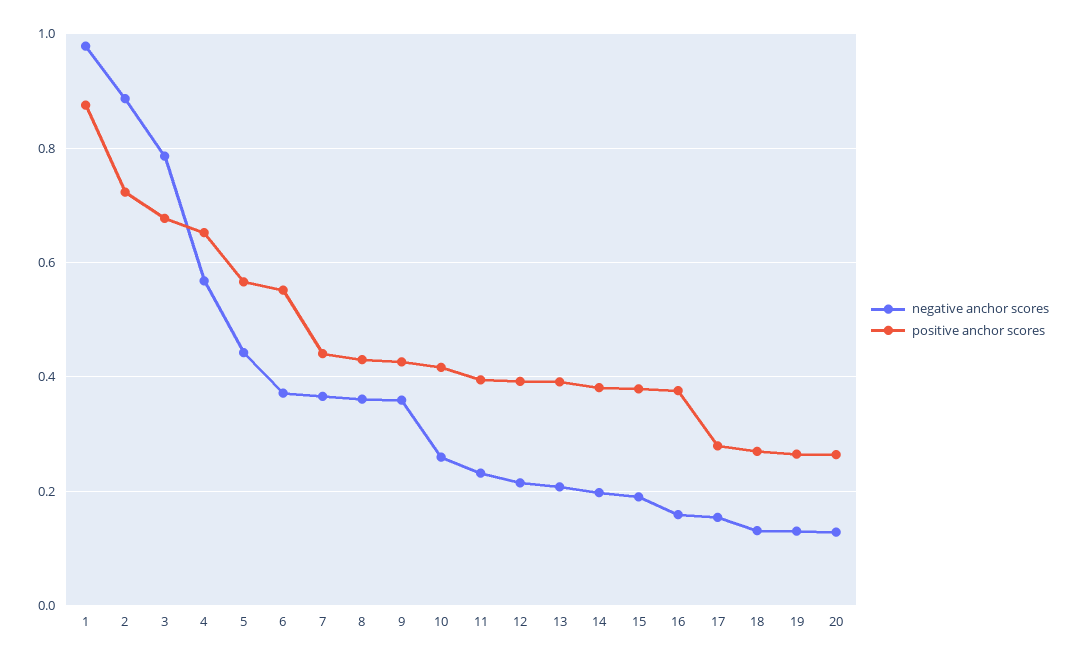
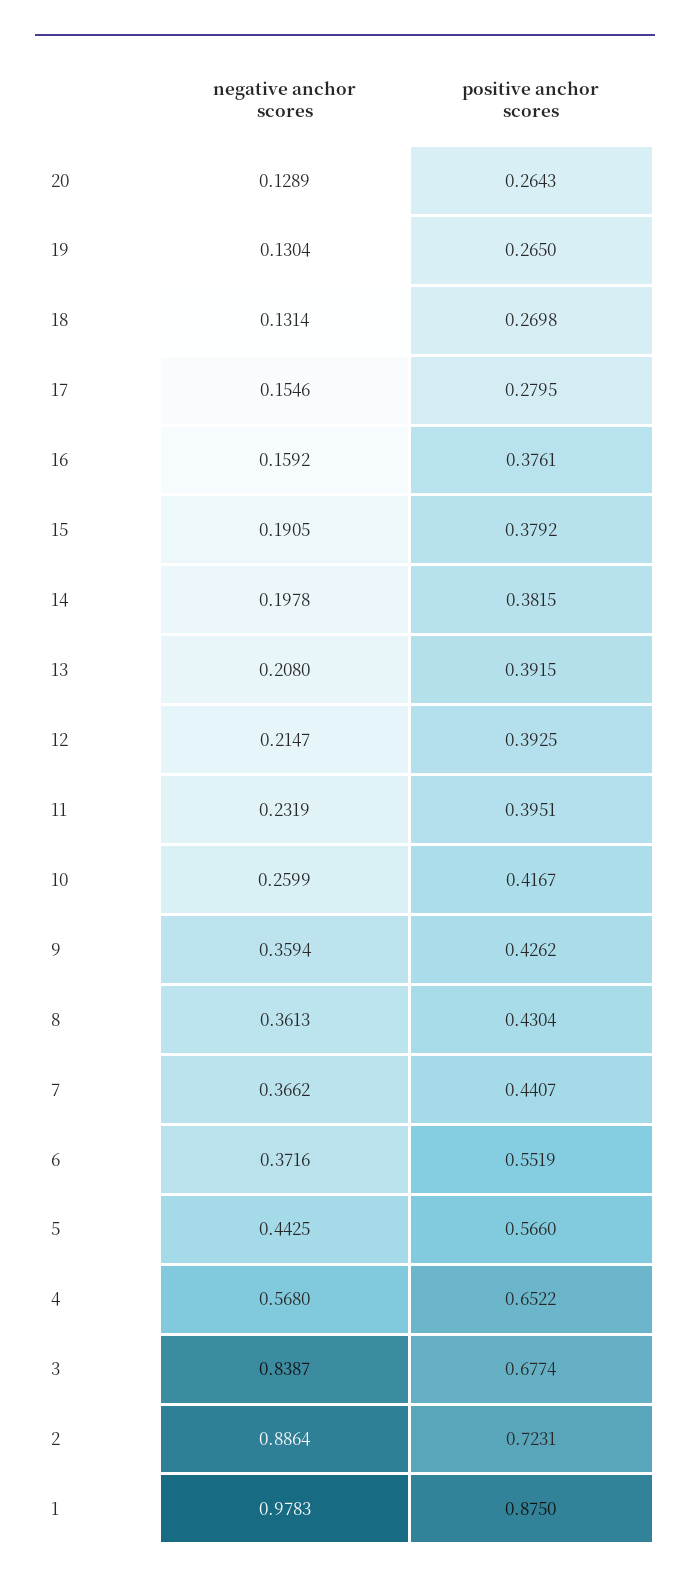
negative anchor scores, 3: 0.78 -> 0.8387

